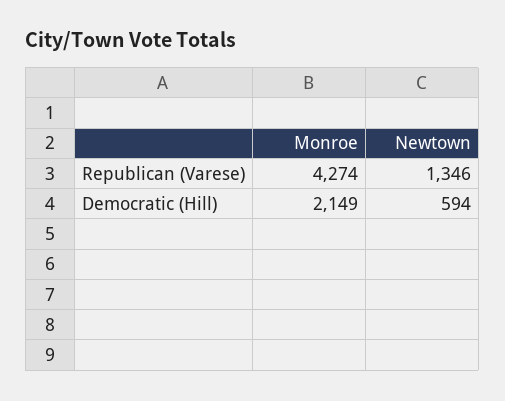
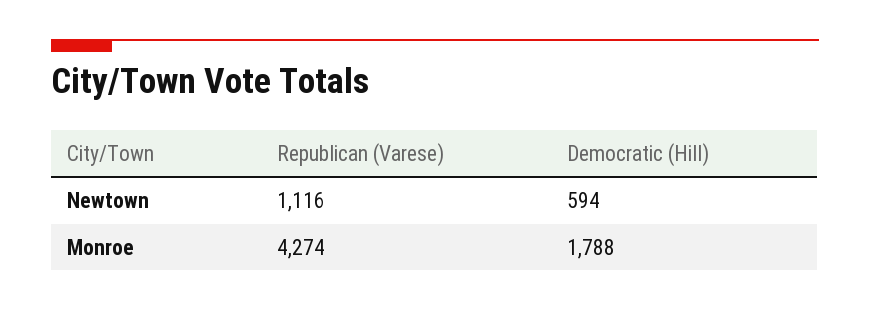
Newtown, Republican (Varese): 1346 -> 1116
Monroe, Democratic (Hill): 2149 -> 1788

